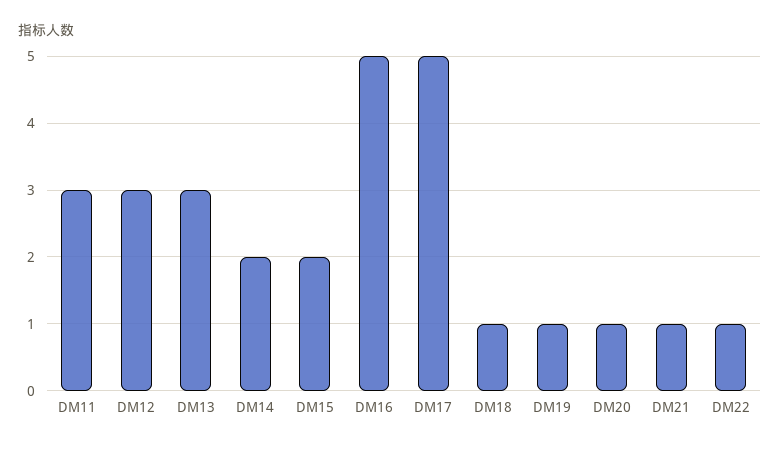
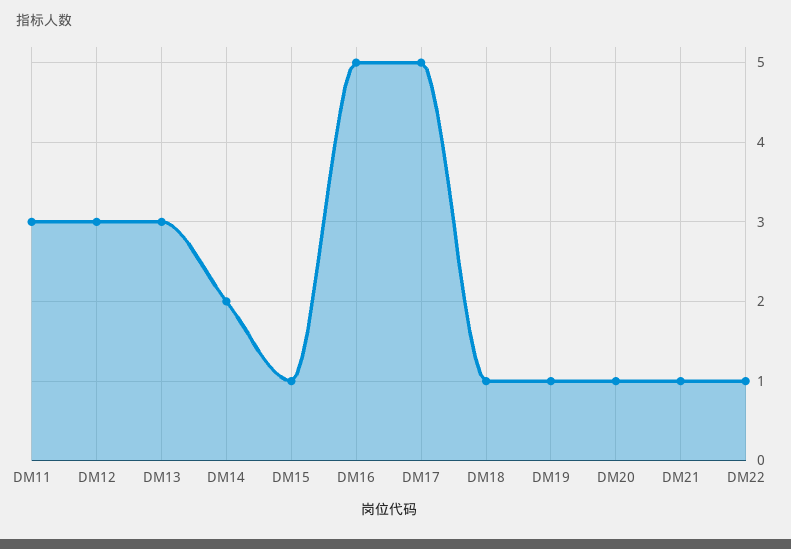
DM15: 2 -> 1

